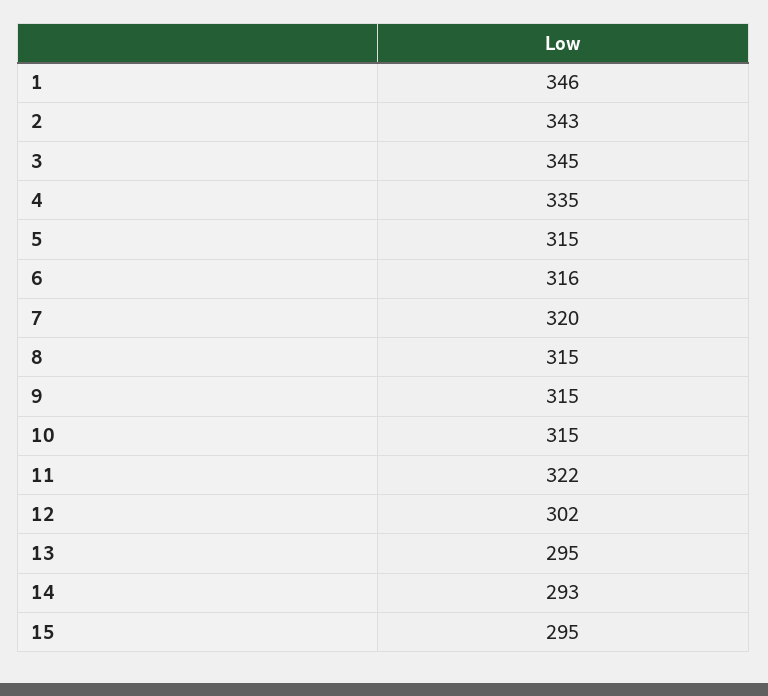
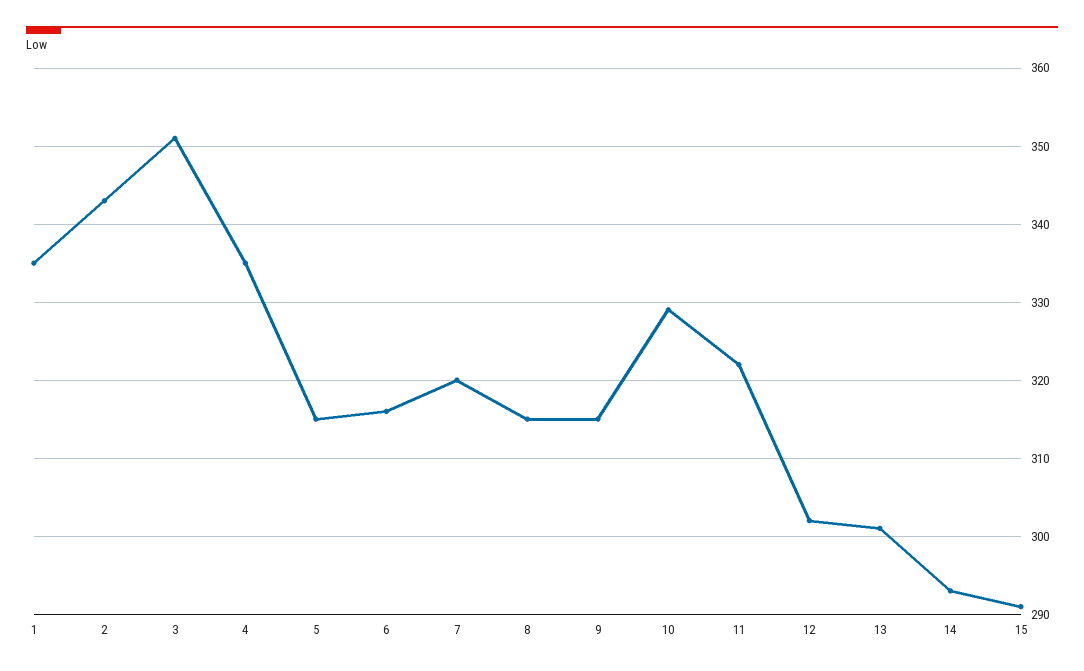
1: 346 -> 335
3: 345 -> 351
10: 315 -> 329
13: 295 -> 301
15: 295 -> 291

